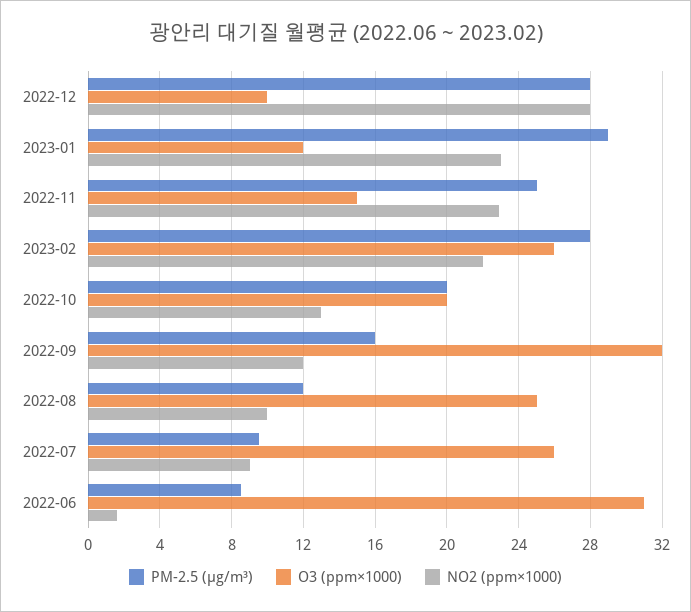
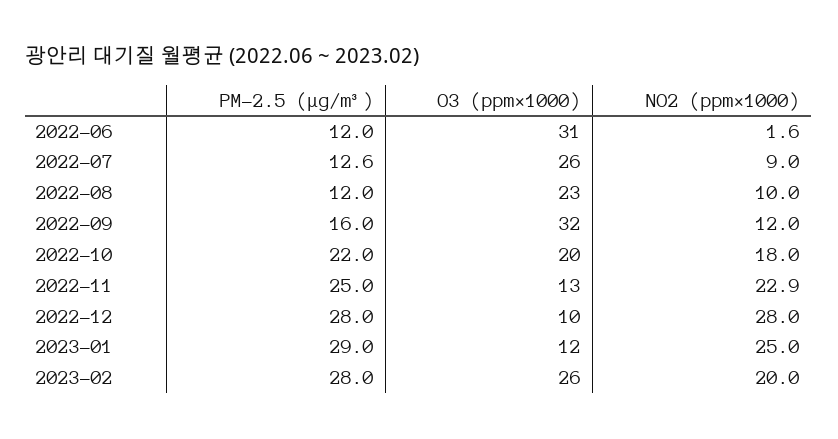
NO2 (ppm×1000), 2023-01: 23 -> 25
O3 (ppm×1000), 2022-11: 15 -> 13
NO2 (ppm×1000), 2023-02: 22 -> 20
PM-2.5 (μg/m³), 2022-10: 20 -> 22
NO2 (ppm×1000), 2022-10: 13 -> 18
O3 (ppm×1000), 2022-08: 25 -> 23
PM-2.5 (μg/m³), 2022-07: 9.5 -> 12.6
PM-2.5 (μg/m³), 2022-06: 8.5 -> 12

